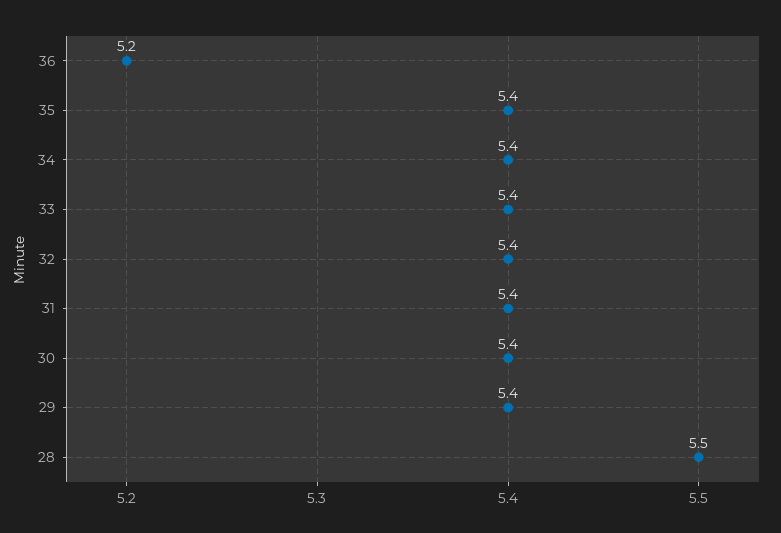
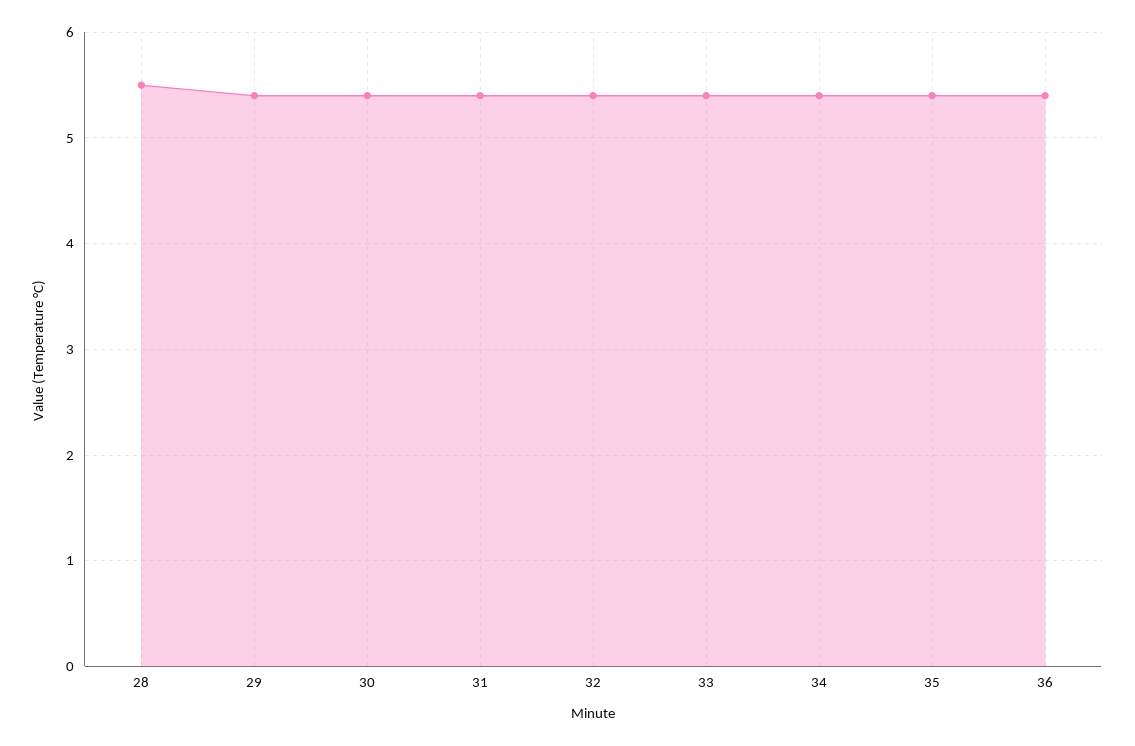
36: 5.2 -> 5.4

